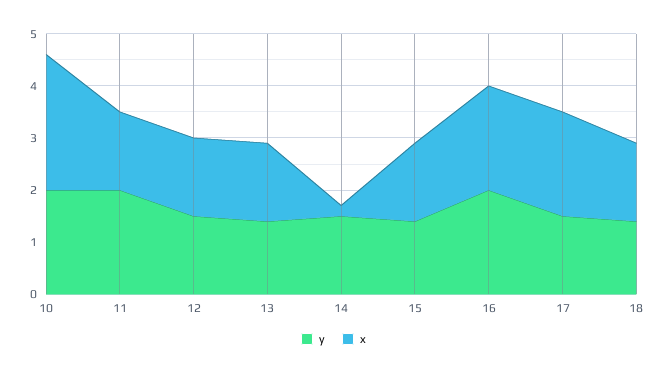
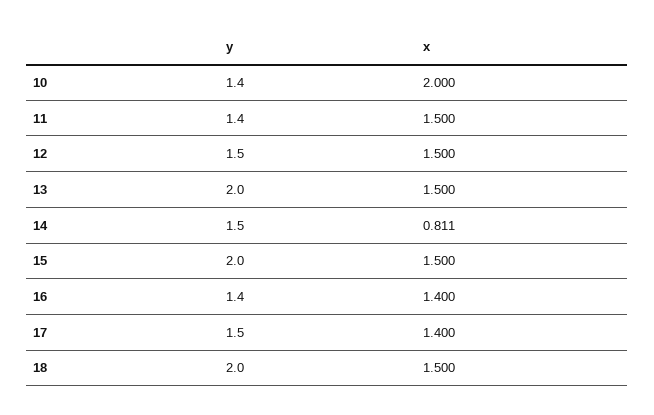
y, 10: 2 -> 1.4
x, 10: 2.6 -> 2
y, 11: 2 -> 1.4
y, 13: 1.4 -> 2
x, 14: 0.2 -> 0.811
y, 15: 1.4 -> 2
y, 16: 2 -> 1.4
x, 16: 2 -> 1.4
x, 17: 2 -> 1.4
y, 18: 1.4 -> 2

